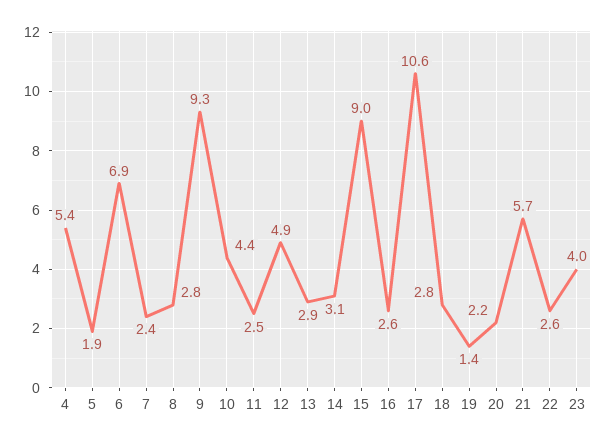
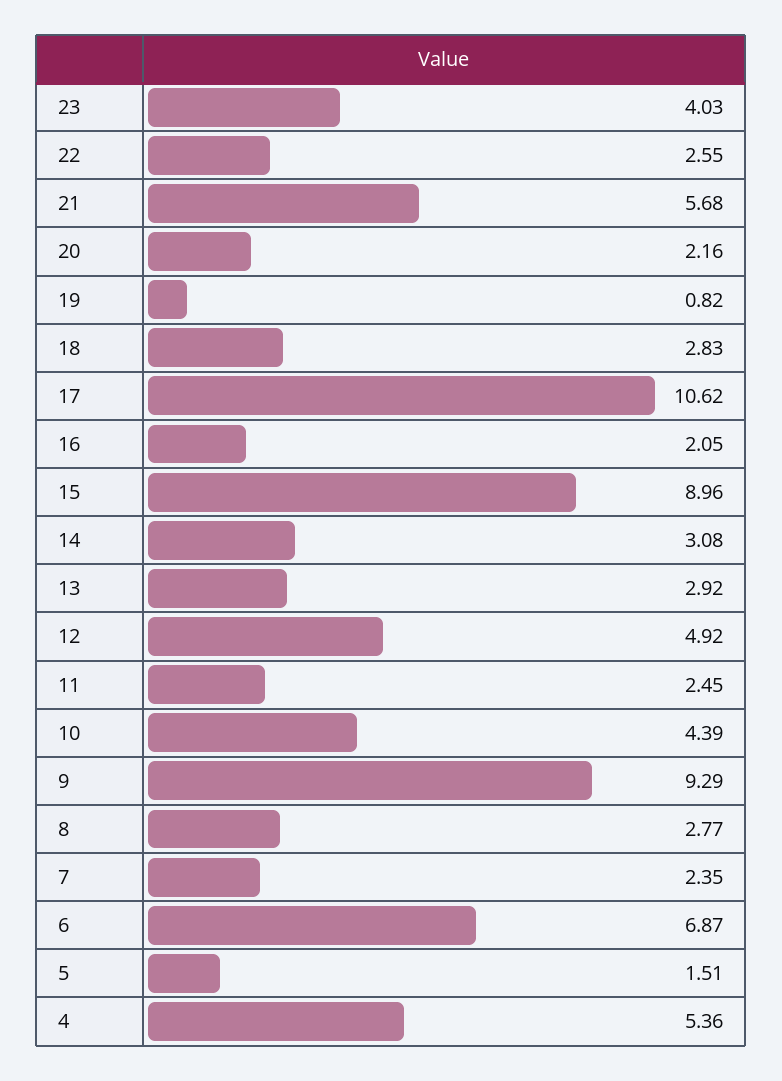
5: 1.9 -> 1.51
16: 2.6 -> 2.05
19: 1.4 -> 0.82

